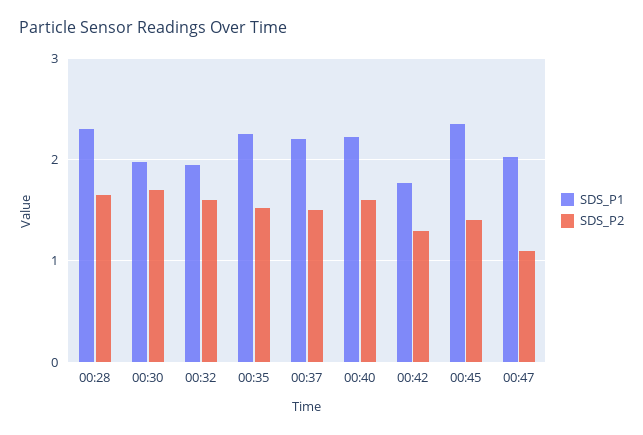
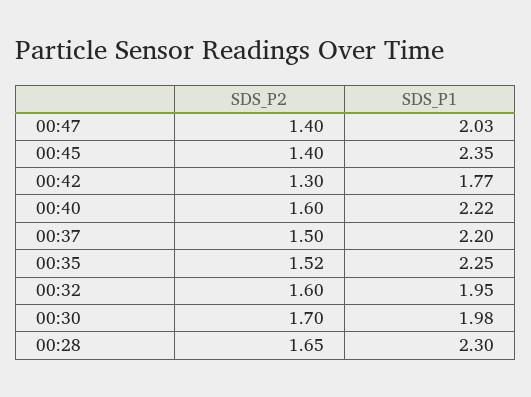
SDS_P2, 00:47: 1.1 -> 1.4

